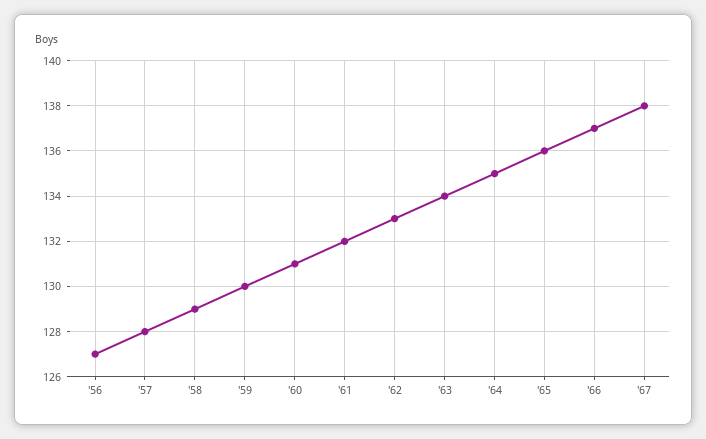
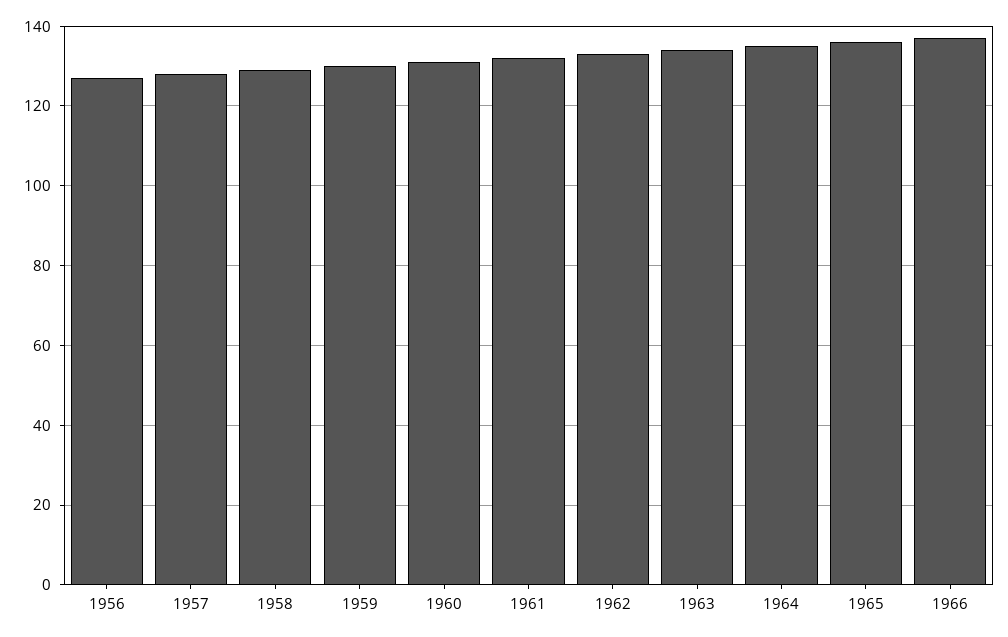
'67: 138 -> none

